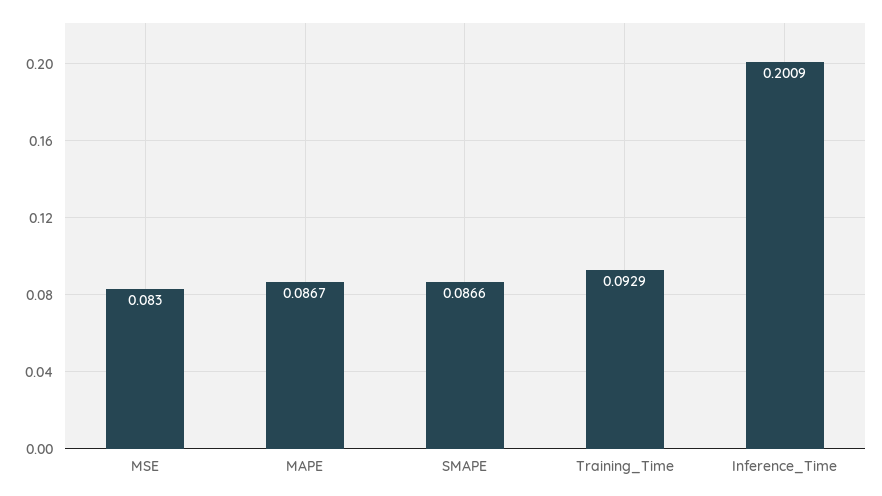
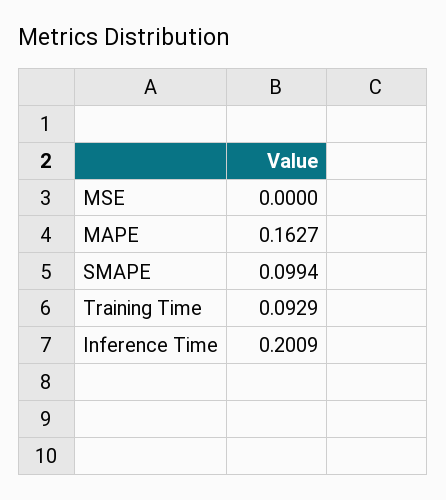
MSE: 0.083 -> 0
MAPE: 0.0867 -> 0.1627
SMAPE: 0.0866 -> 0.0994

